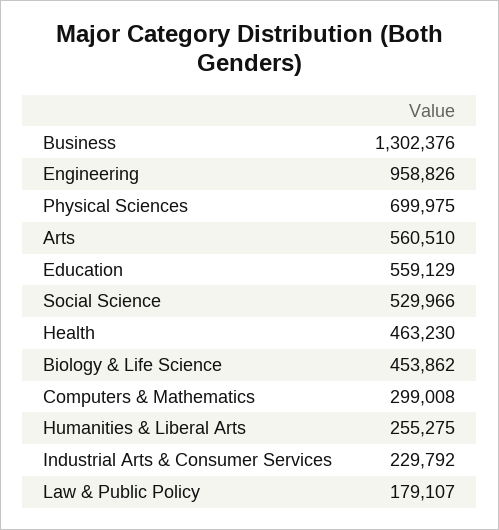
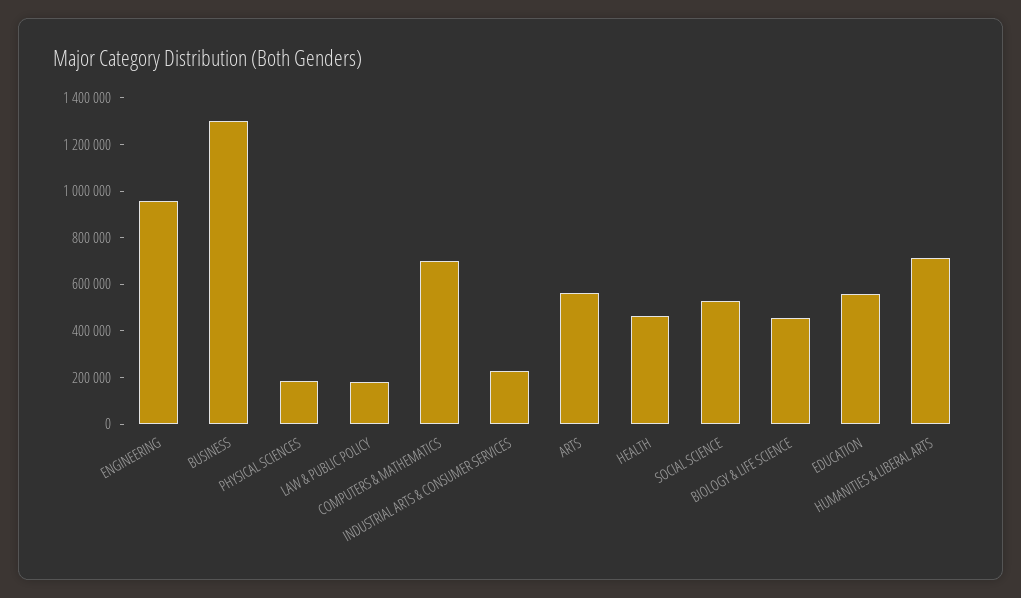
Physical Sciences: 699975 -> 200000
Computers & Mathematics: 299008 -> 700000
Humanities & Liberal Arts: 255275 -> 700000

